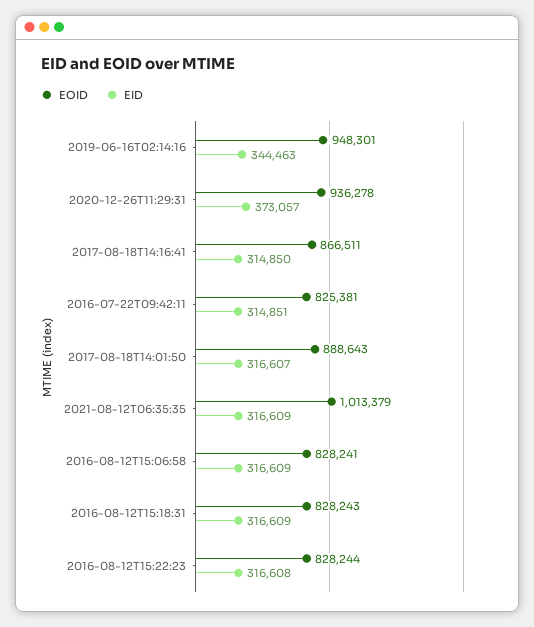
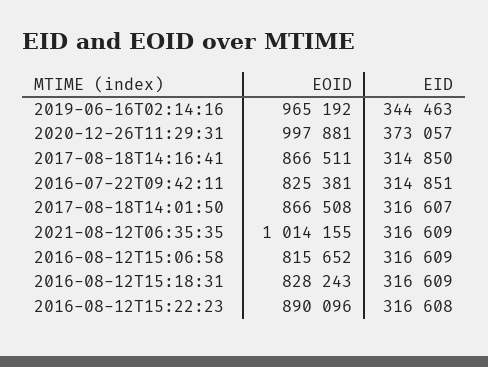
EOID, 2019-06-16T02:14:16: 948301 -> 965192
EOID, 2020-12-26T11:29:31: 936278 -> 997881
EOID, 2017-08-18T14:01:50: 888643 -> 866508
EOID, 2021-08-12T06:35:35: 1013379 -> 1014155
EOID, 2016-08-12T15:06:58: 828241 -> 815652
EOID, 2016-08-12T15:22:23: 828244 -> 890096

